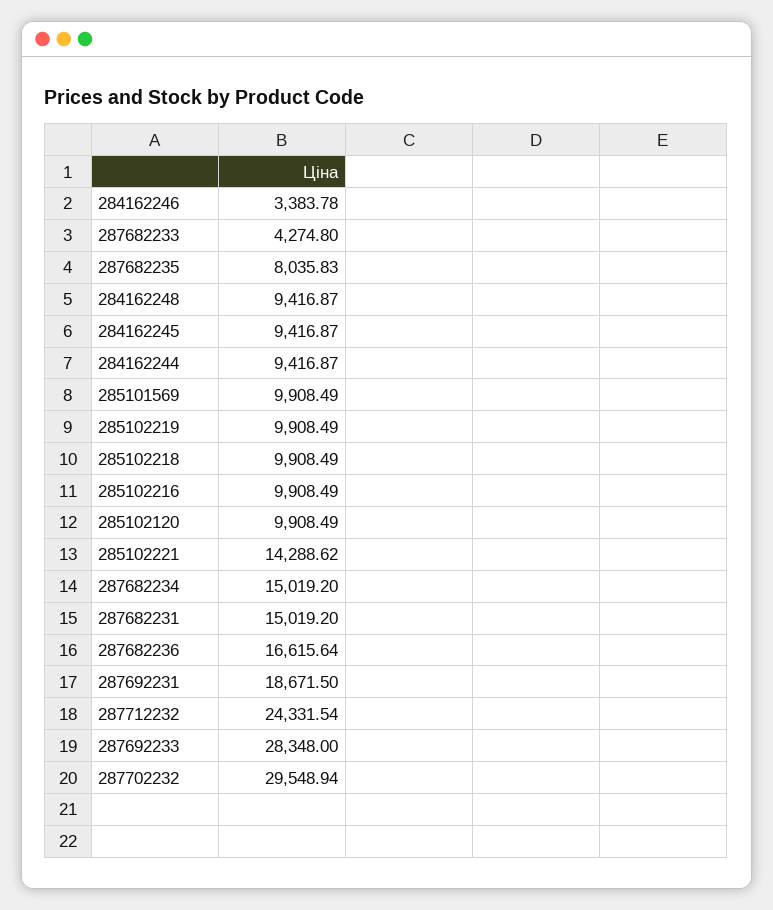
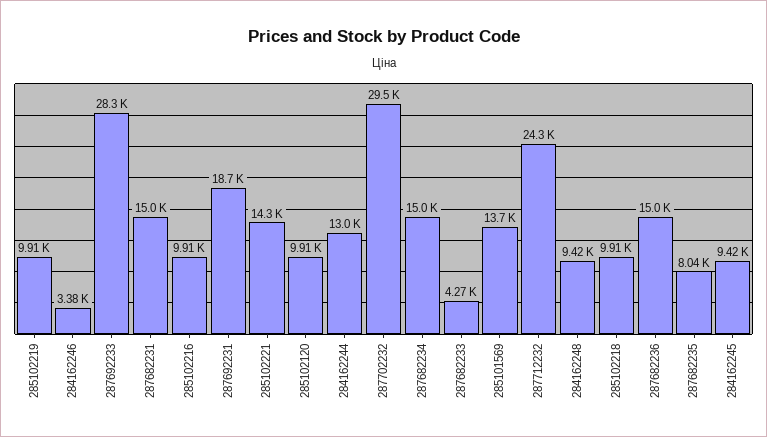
284162244: 9416.87 -> 13000
285101569: 9908.49 -> 13700
287682236: 16615.64 -> 15000

